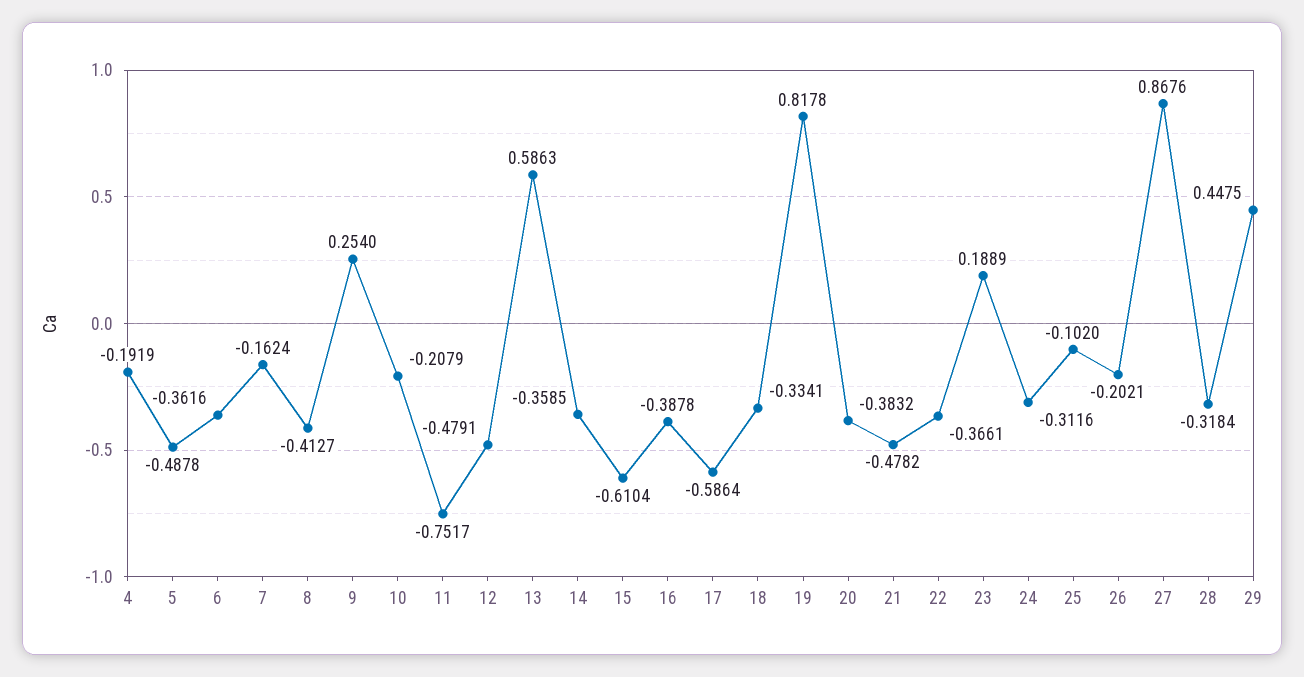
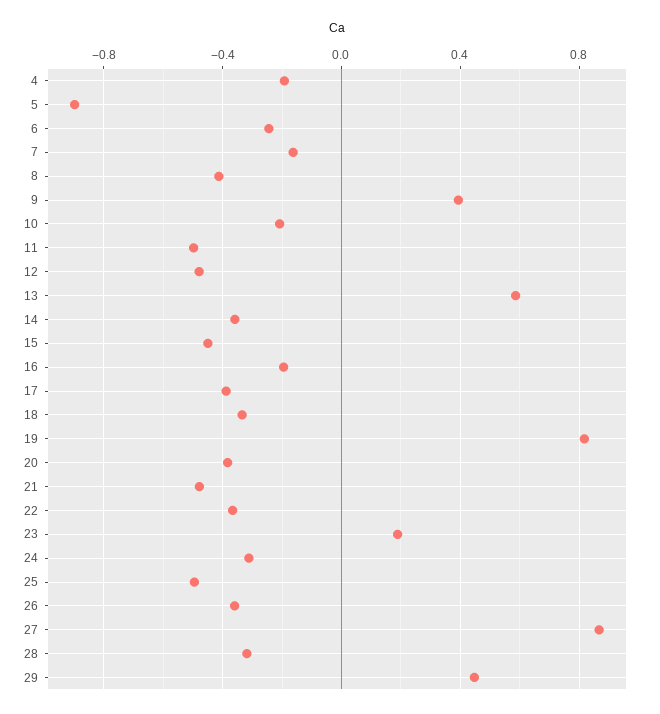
5: -0.4878 -> -0.9
6: -0.3616 -> -0.25
9: 0.254 -> 0.4
11: -0.7517 -> -0.5
15: -0.6104 -> -0.45
16: -0.3878 -> -0.2
17: -0.5864 -> -0.4
25: -0.102 -> -0.5
26: -0.2021 -> -0.35

